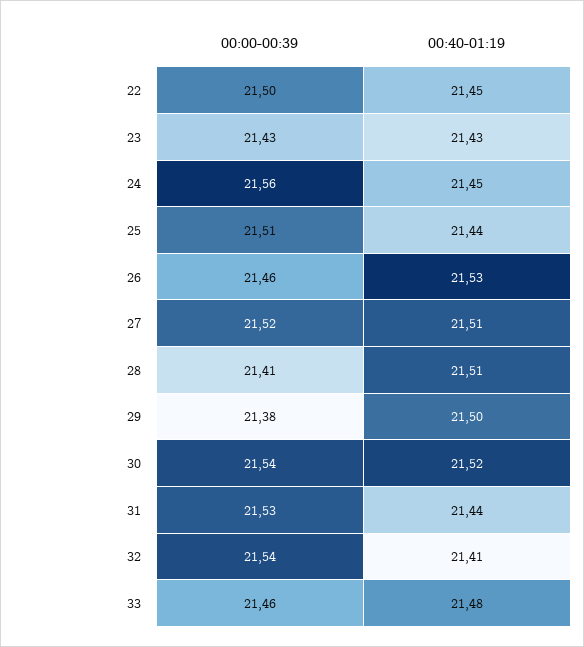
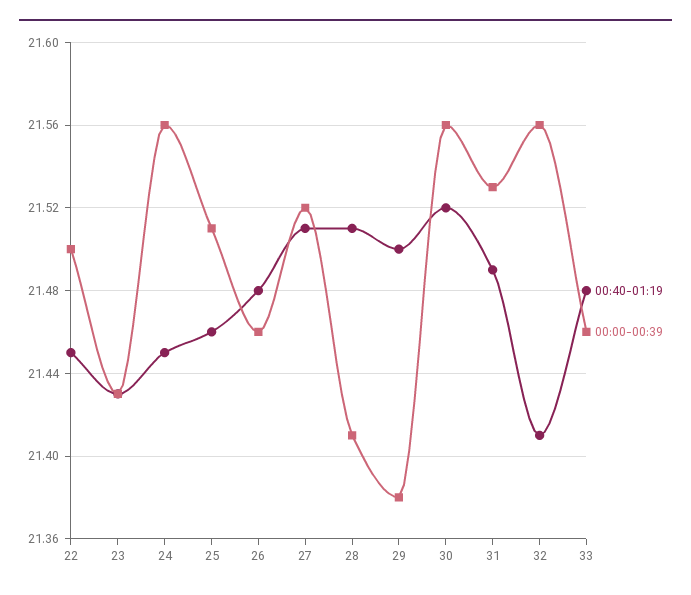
00:40-01:19, 25: 21.44 -> 21.46
00:40-01:19, 26: 21.53 -> 21.48
00:00-00:39, 30: 21.54 -> 21.56
00:40-01:19, 31: 21.44 -> 21.49
00:00-00:39, 32: 21.54 -> 21.56

